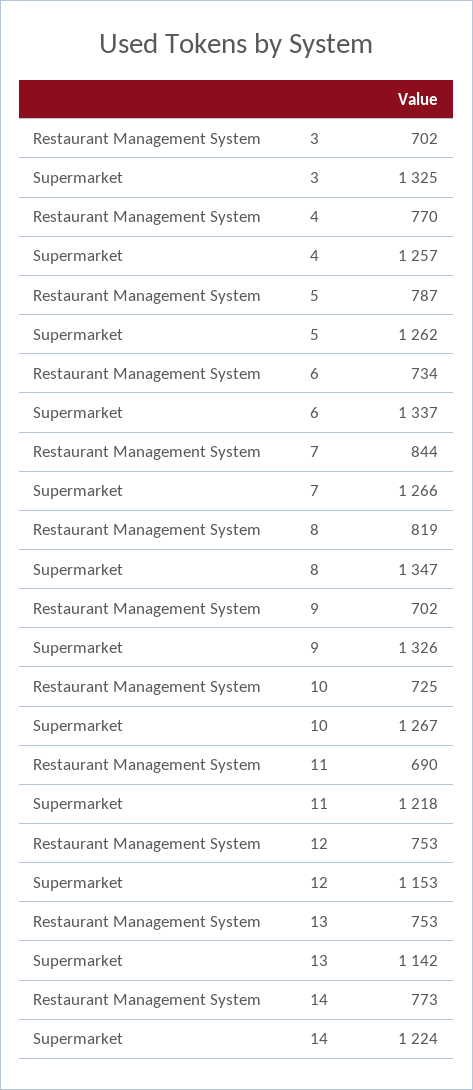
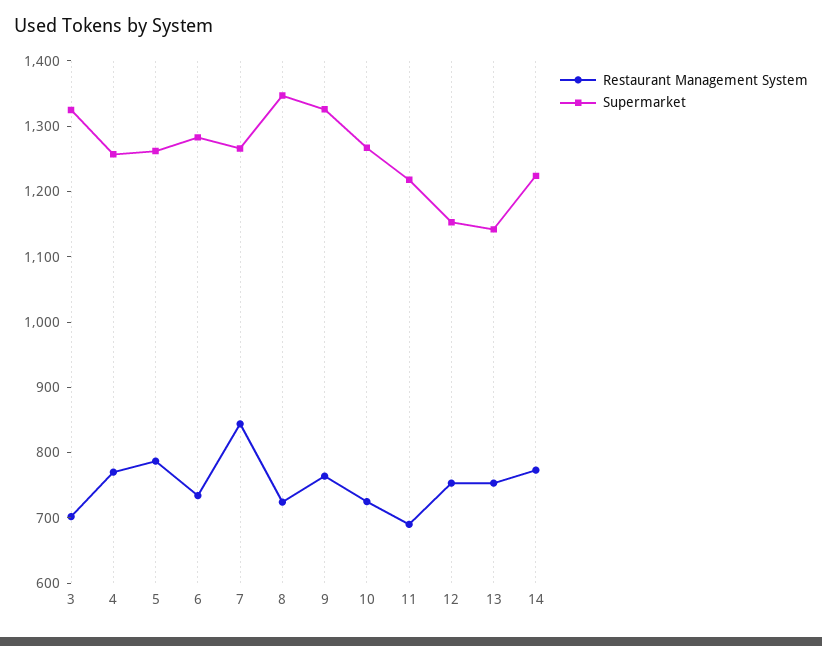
Supermarket, 6: 1337 -> 1280
Restaurant Management System, 8: 819 -> 720
Restaurant Management System, 9: 702 -> 760

